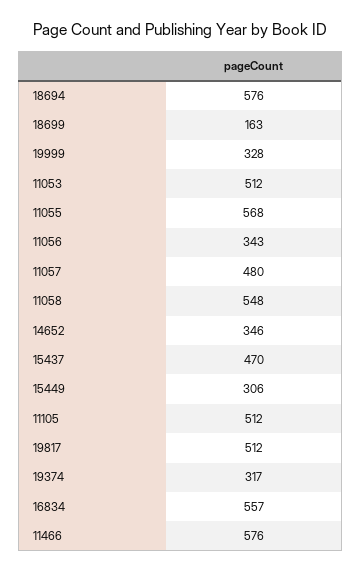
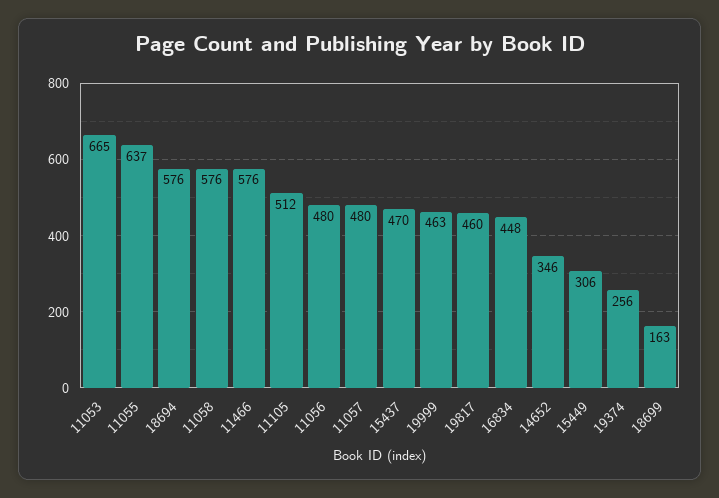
19999: 328 -> 463
11053: 512 -> 665
11055: 568 -> 637
11056: 343 -> 480
11058: 548 -> 576
19817: 512 -> 460
19374: 317 -> 256
16834: 557 -> 448

